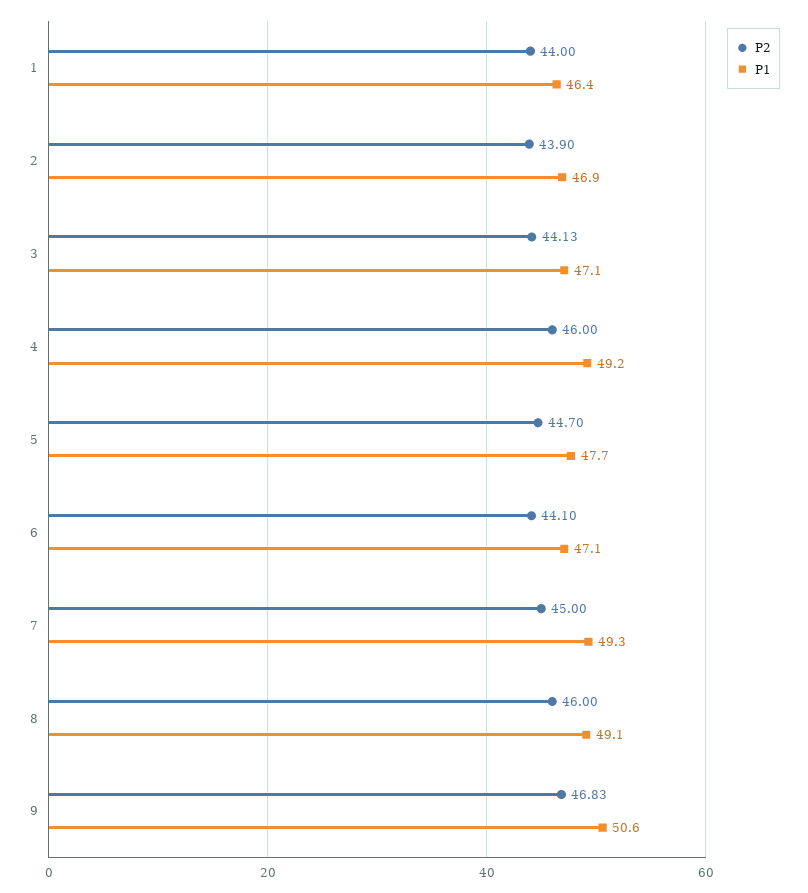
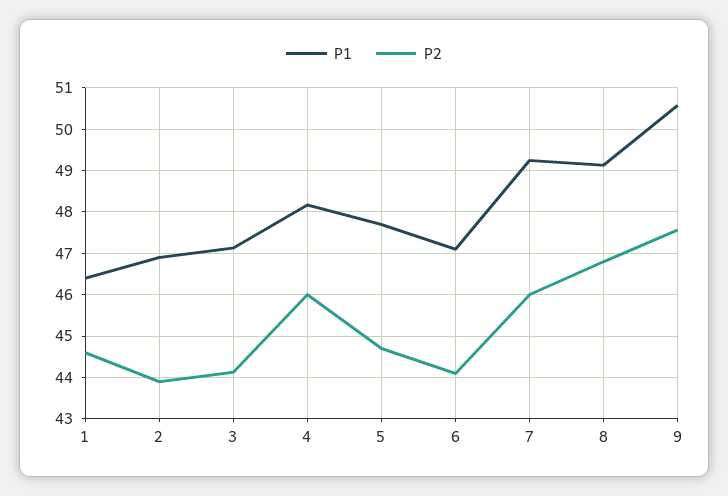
P2, 1: 44 -> 44.6
P1, 4: 49.2 -> 48.2
P2, 7: 45 -> 46
P2, 8: 46 -> 46.8
P2, 9: 46.83 -> 47.6

